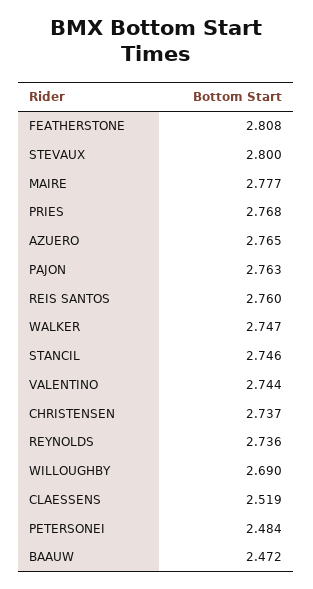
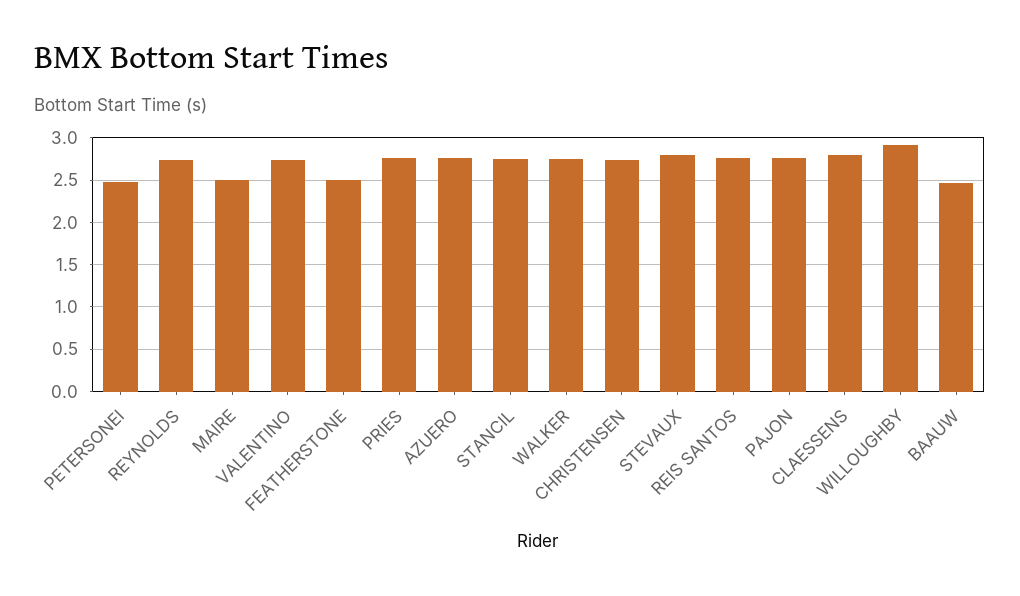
FEATHERSTONE: 2.808 -> 2.5
MAIRE: 2.777 -> 2.5
WILLOUGHBY: 2.69 -> 2.9
CLAESSENS: 2.519 -> 2.8

